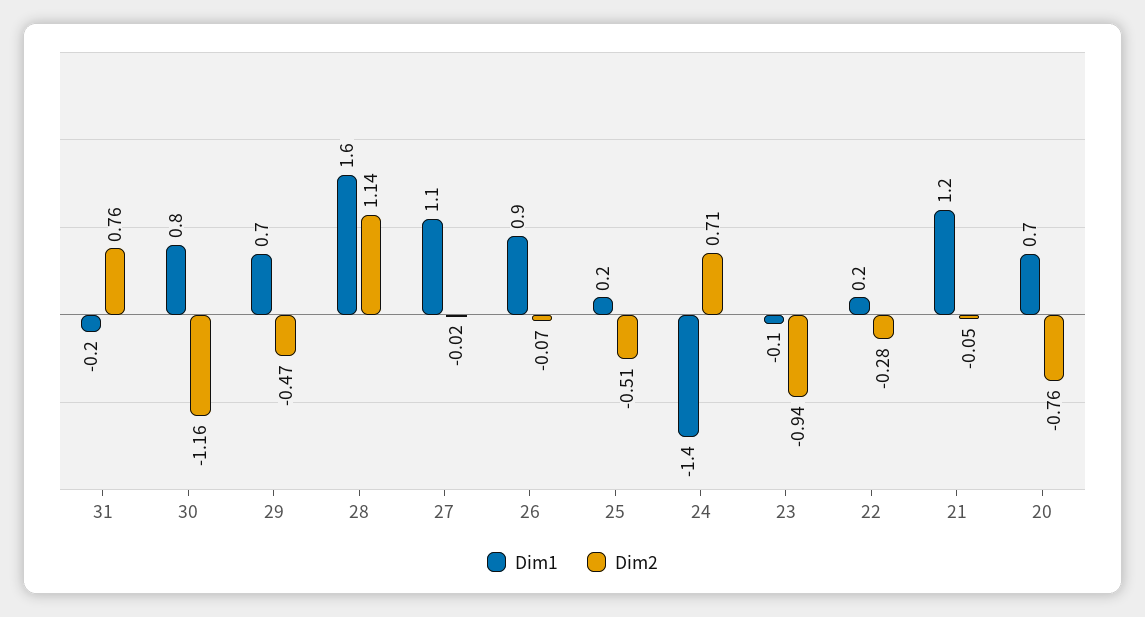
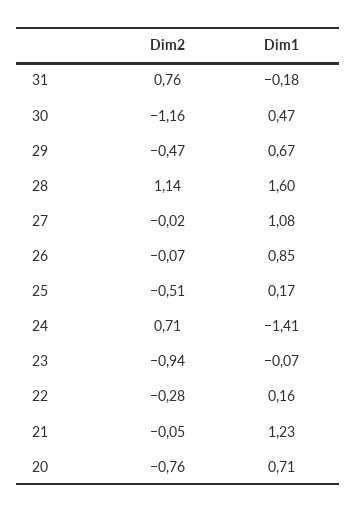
Dim1, 30: 0.8 -> 0.47

